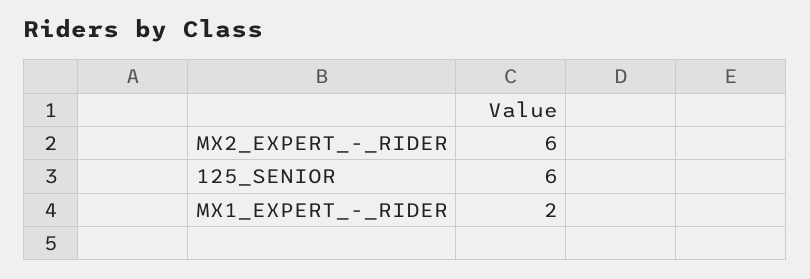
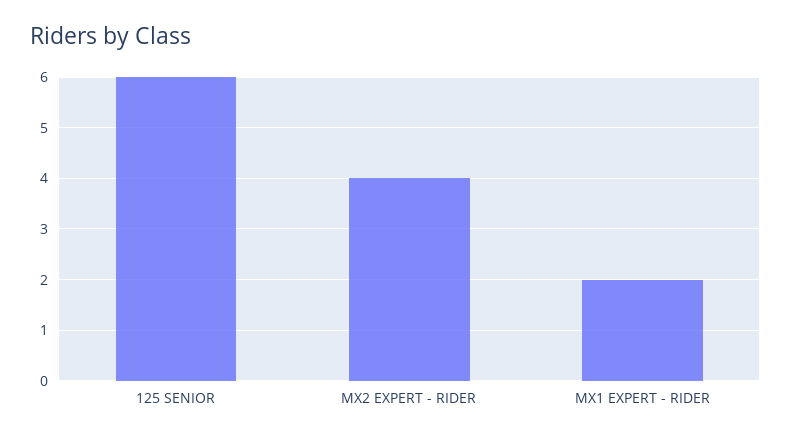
MX2_EXPERT_-_RIDER: 6 -> 4

